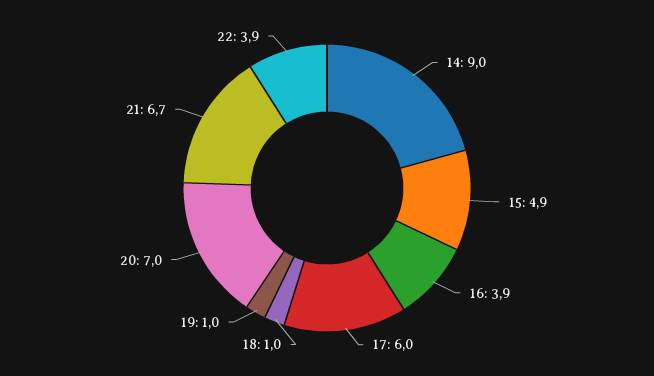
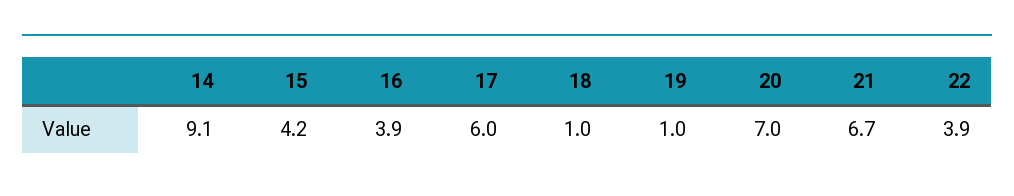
14: 9 -> 9.1
15: 4.9 -> 4.2

